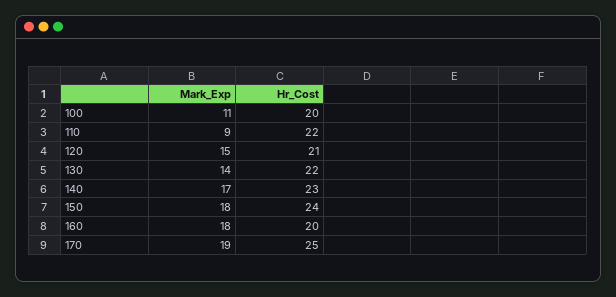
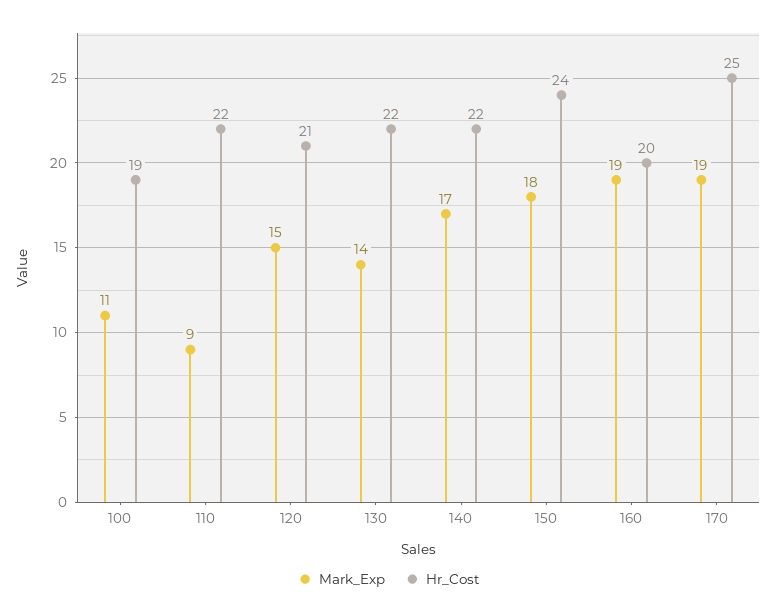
Hr_Cost, 100: 20 -> 19
Hr_Cost, 140: 23 -> 22
Mark_Exp, 160: 18 -> 19

